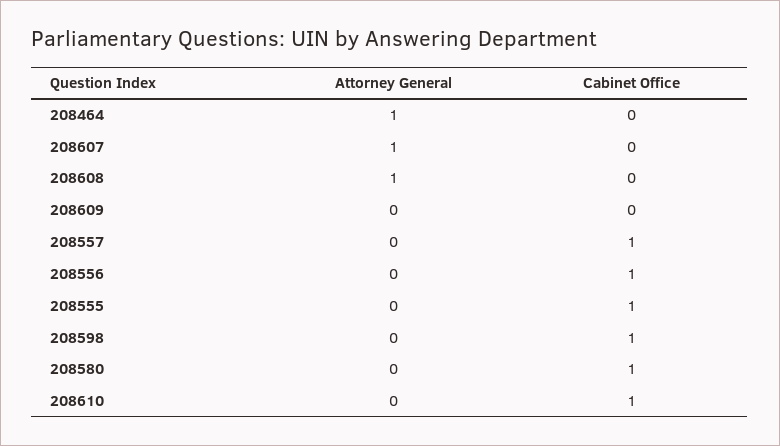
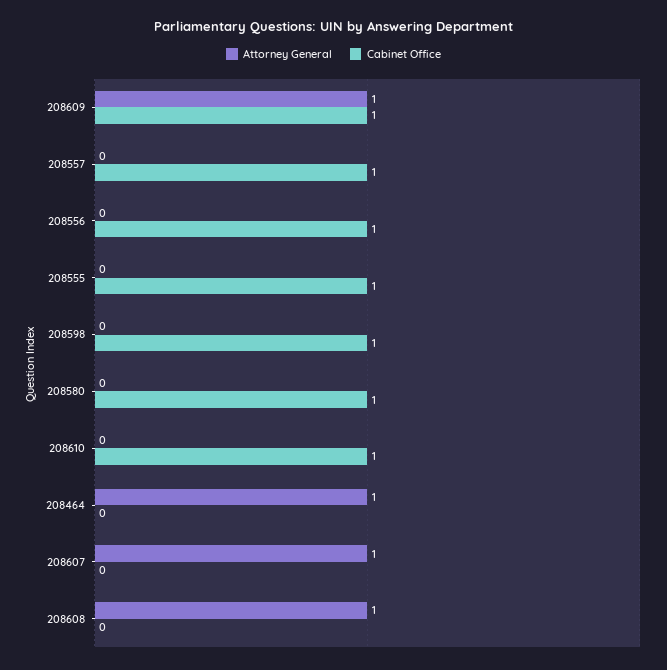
Attorney General, 208609: 0 -> 1
Cabinet Office, 208609: 0 -> 1

